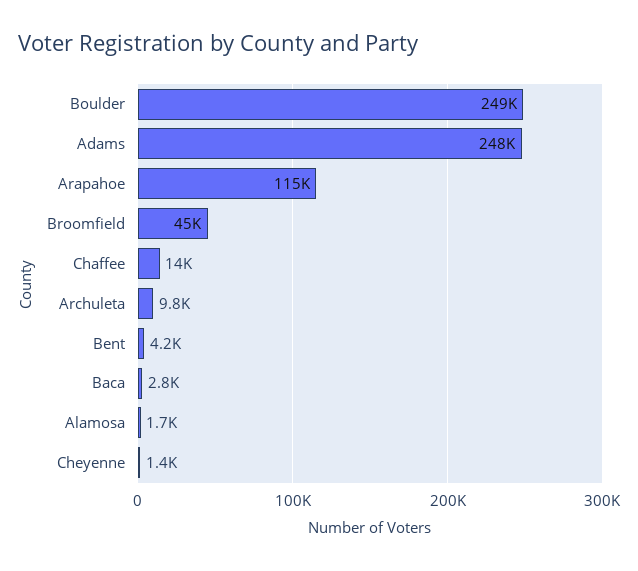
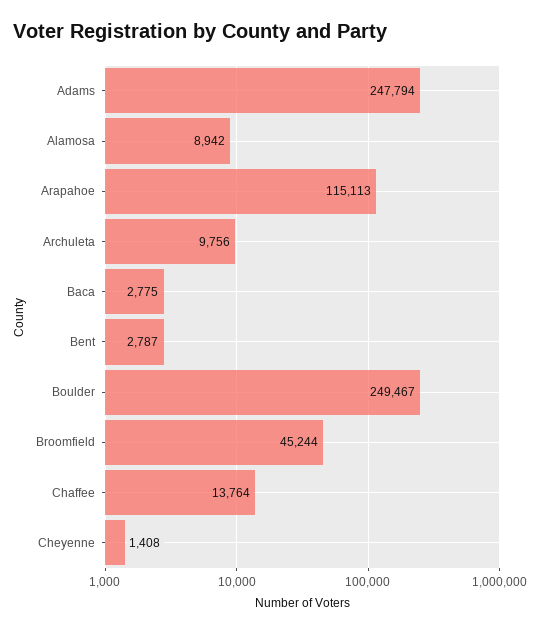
Bent: 4200 -> 2787
Alamosa: 1700 -> 8942

